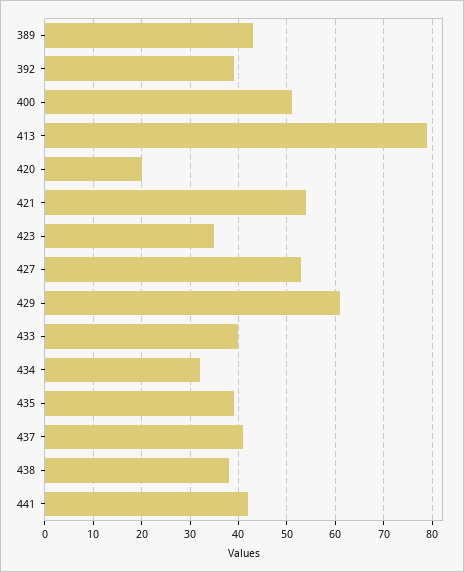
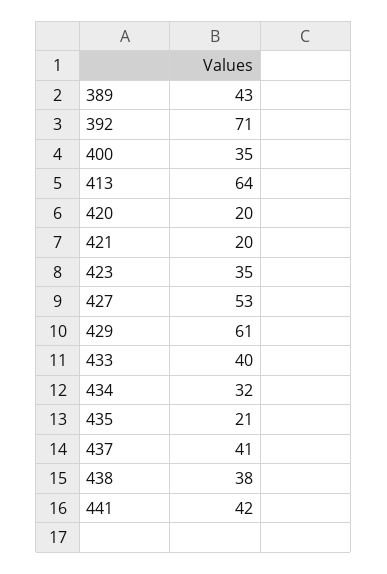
392: 40 -> 71
400: 50 -> 35
413: 80 -> 64
421: 55 -> 20
435: 40 -> 21

